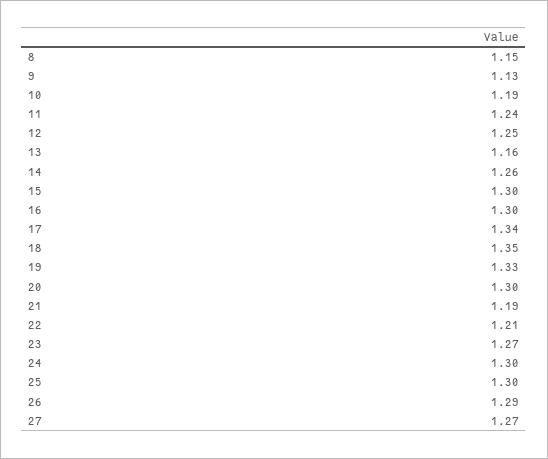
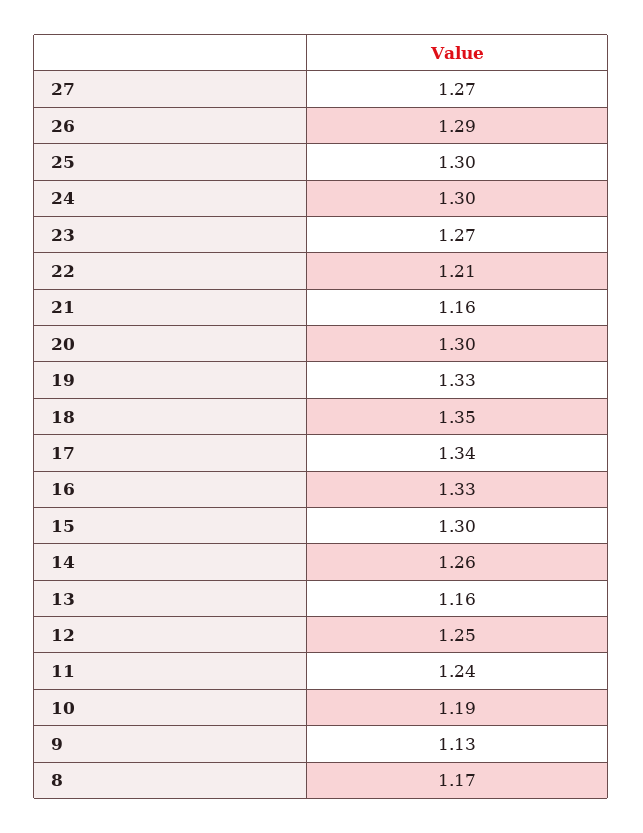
8: 1.15 -> 1.17
16: 1.3 -> 1.33
21: 1.19 -> 1.16

